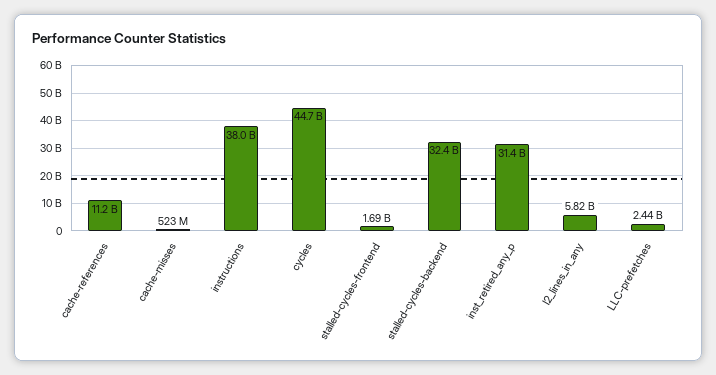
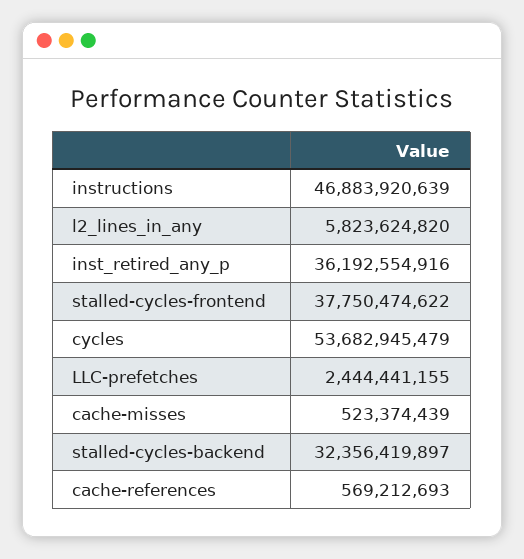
cache-references: 11200000000 -> 569212693
instructions: 38000000000 -> 46883920639
cycles: 44700000000 -> 53682945479
stalled-cycles-frontend: 1690000000 -> 37750474622
inst_retired_any_p: 31400000000 -> 36192554916

